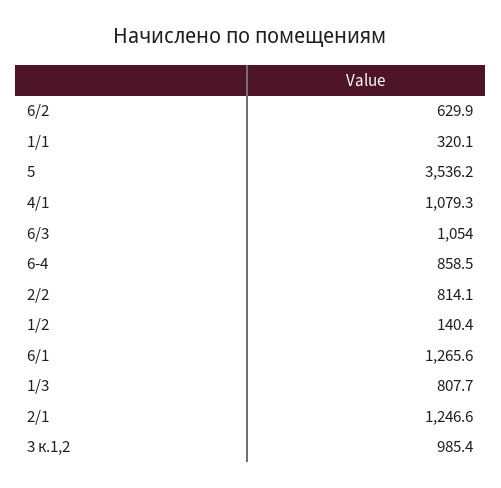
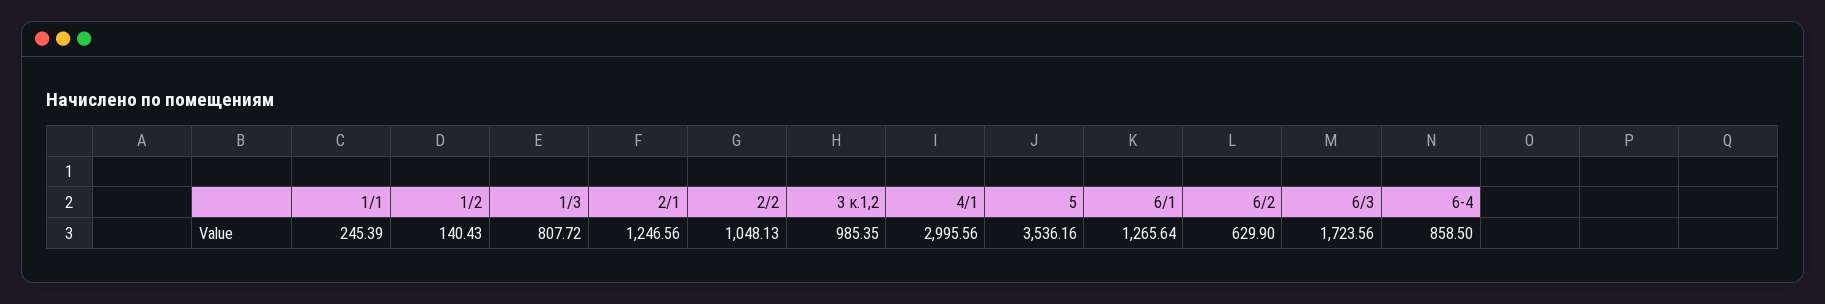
1/1: 320.1 -> 245.39
4/1: 1079.3 -> 2995.56
6/3: 1054 -> 1723.56
2/2: 814.1 -> 1048.13

